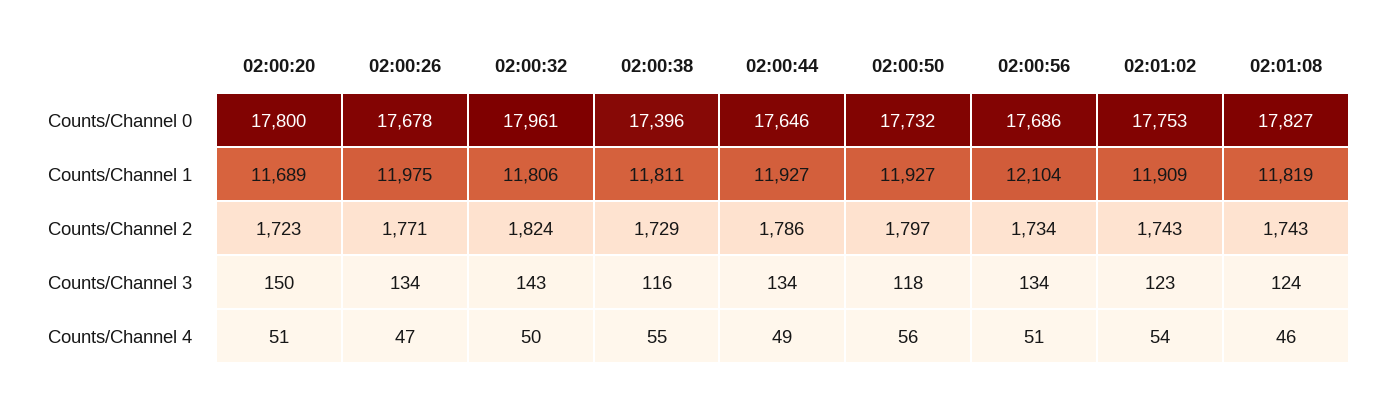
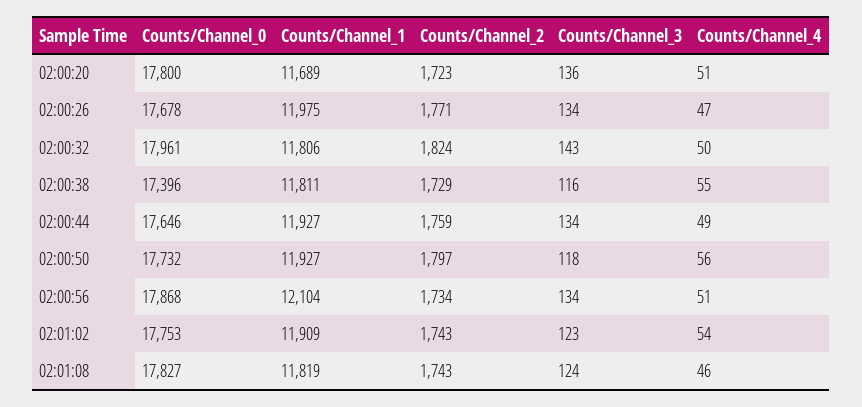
02:00:56, Counts/Channel 0: 17686 -> 17868
02:00:44, Counts/Channel 2: 1786 -> 1759
02:00:20, Counts/Channel 3: 150 -> 136

